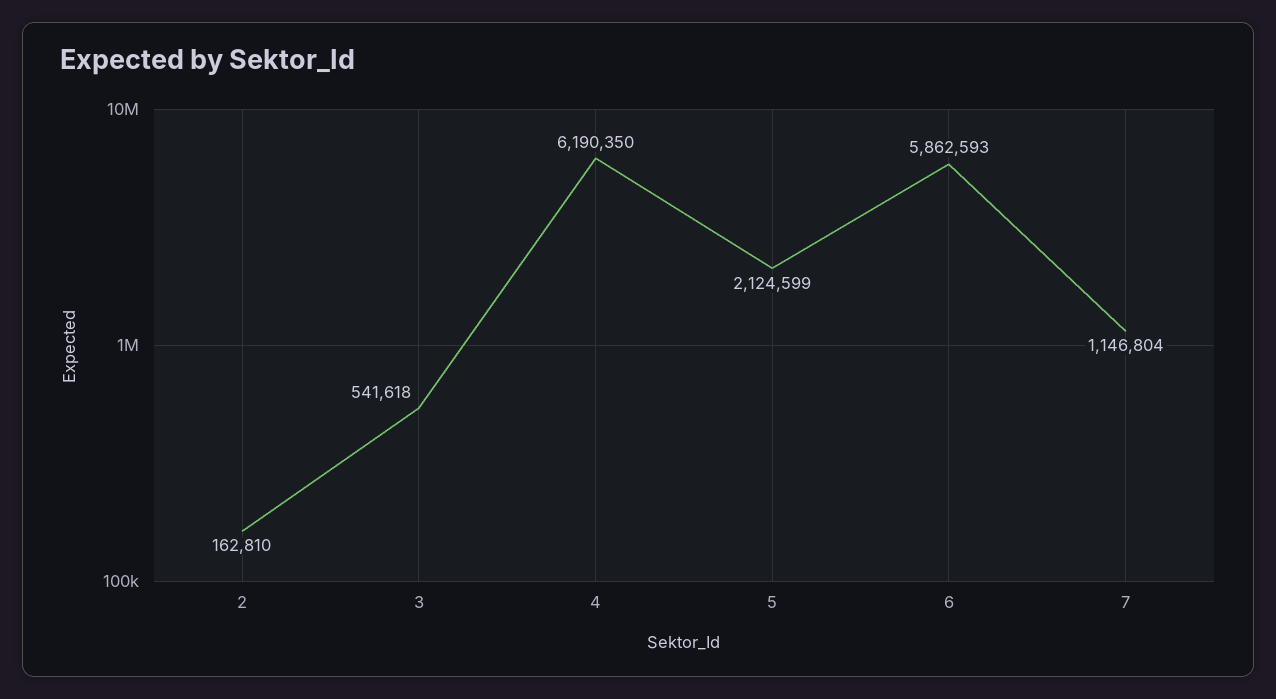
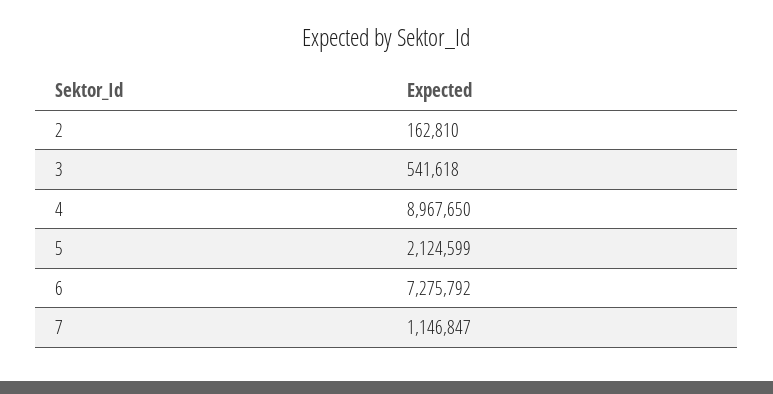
4: 6190350 -> 8967650
6: 5862593 -> 7275792
7: 1146804 -> 1146847

